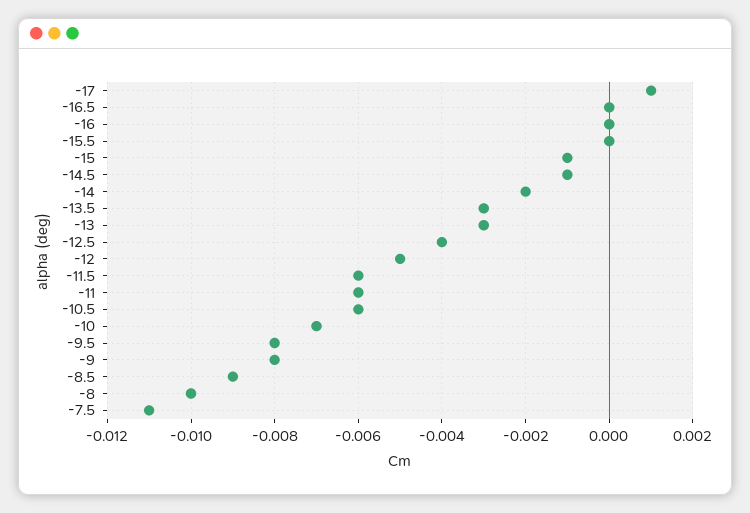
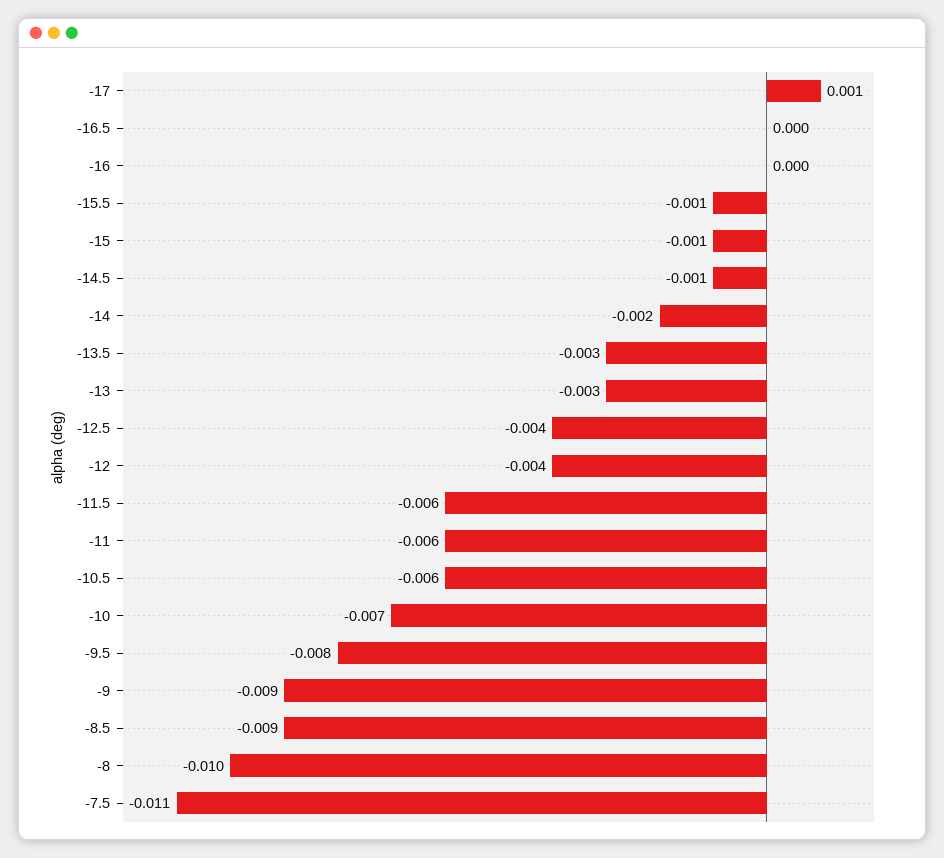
-15.5: 0 -> -0.001
-12: -0.005 -> -0.004
-9: -0.008 -> -0.009

